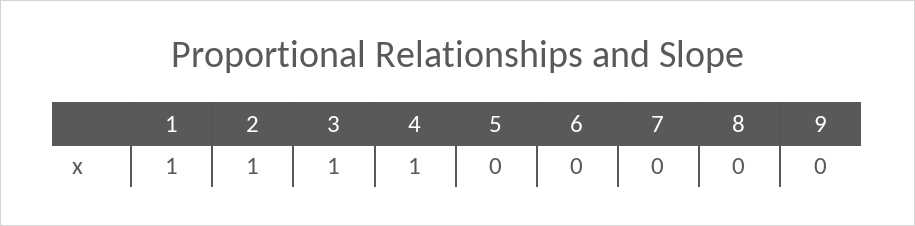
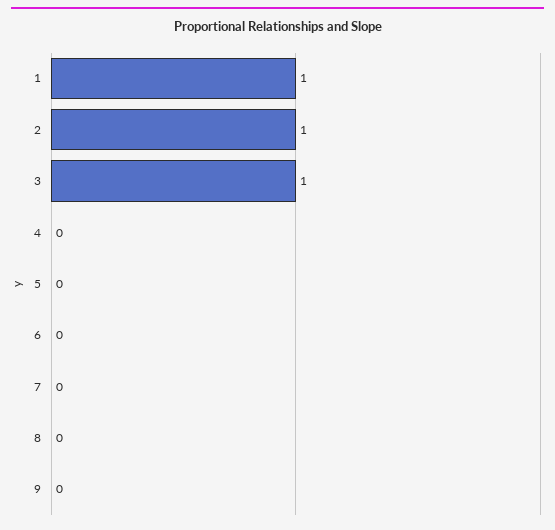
4: 1 -> 0

